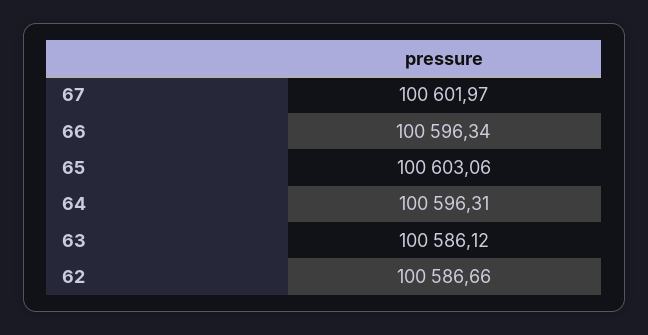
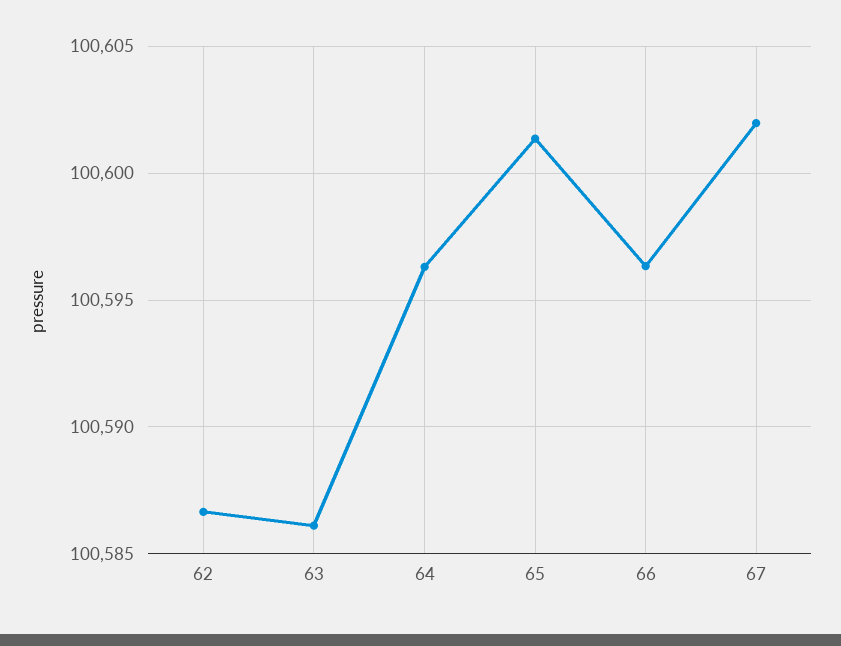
65: 100603.06 -> 100601.5

